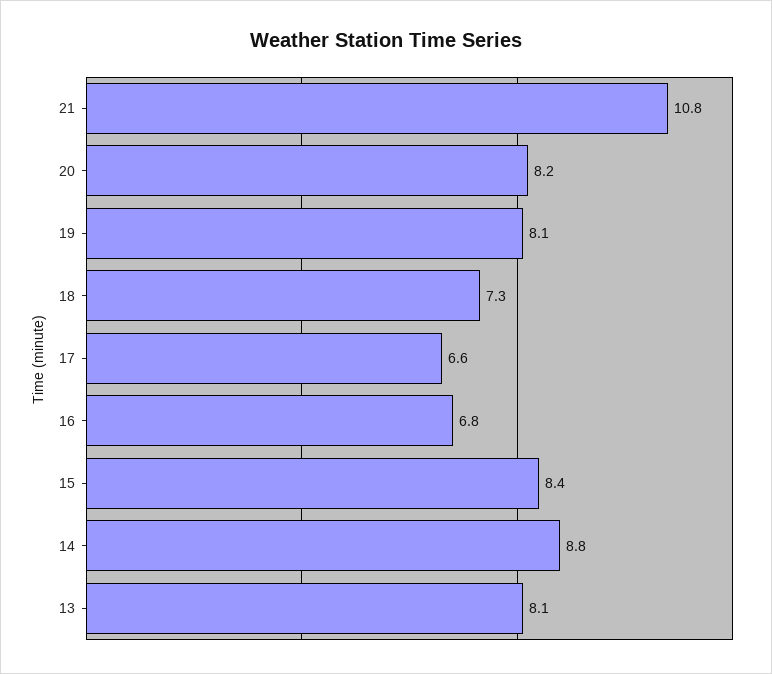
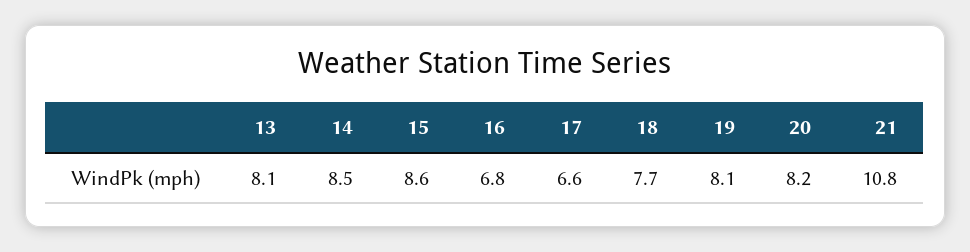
18: 7.3 -> 7.7
15: 8.4 -> 8.6
14: 8.8 -> 8.5

